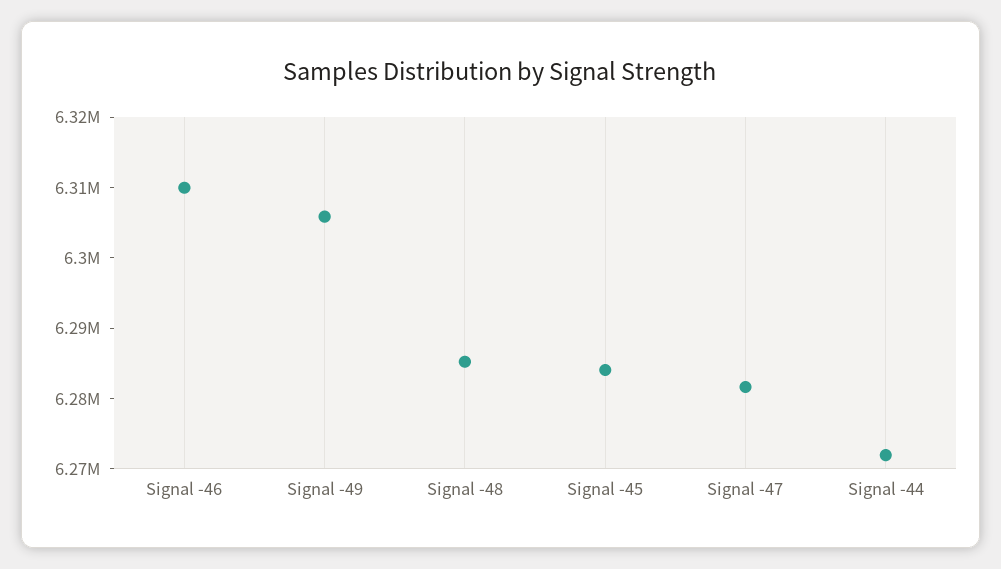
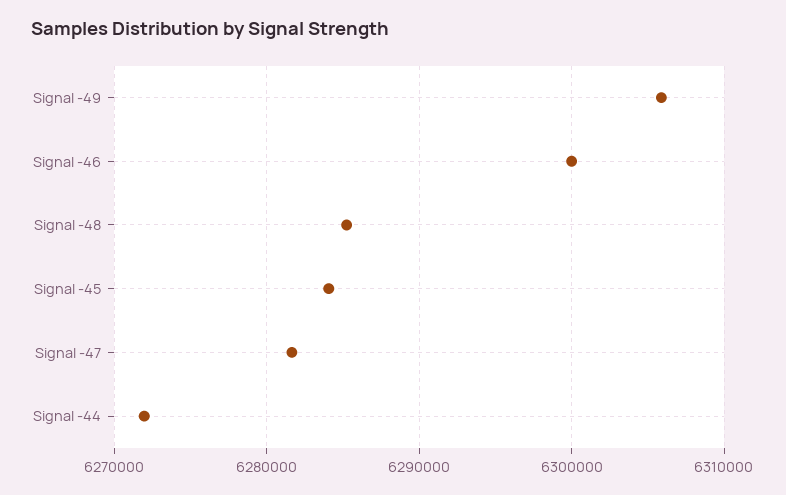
Signal -46: 6310000 -> 6300000

